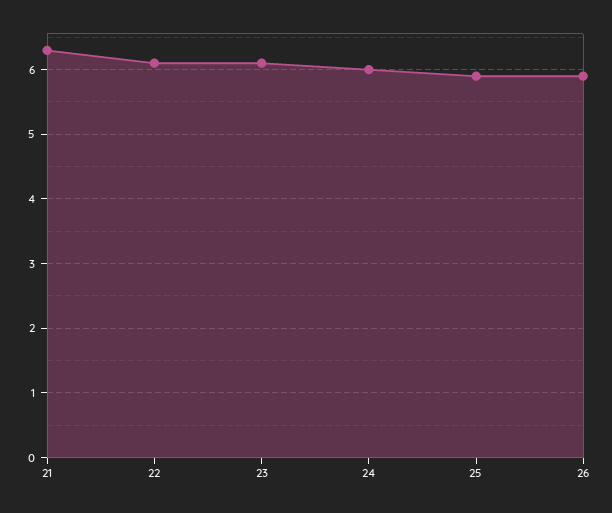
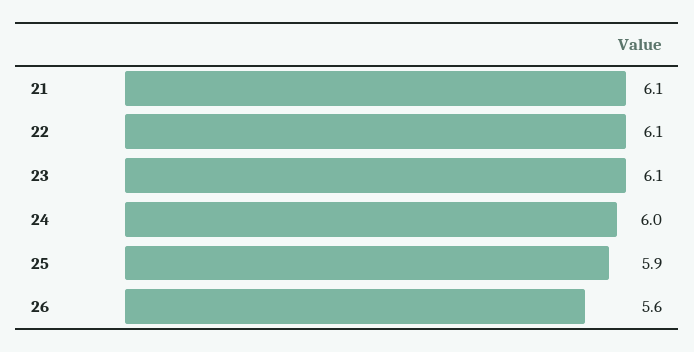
21: 6.3 -> 6.1
26: 5.9 -> 5.6

